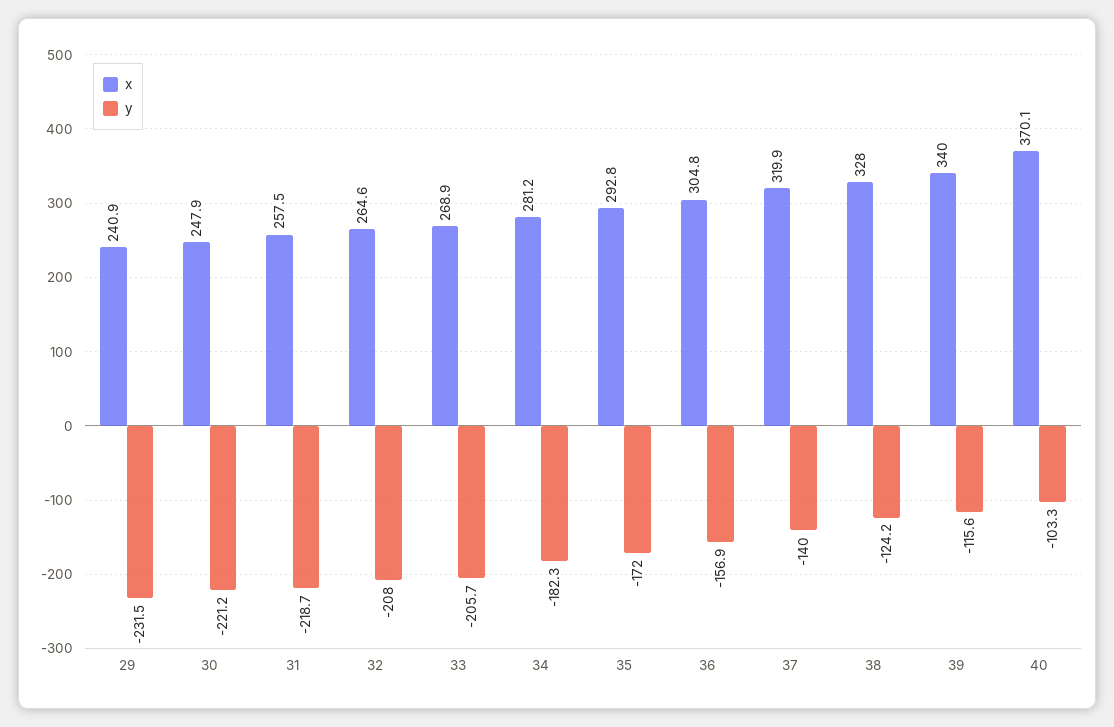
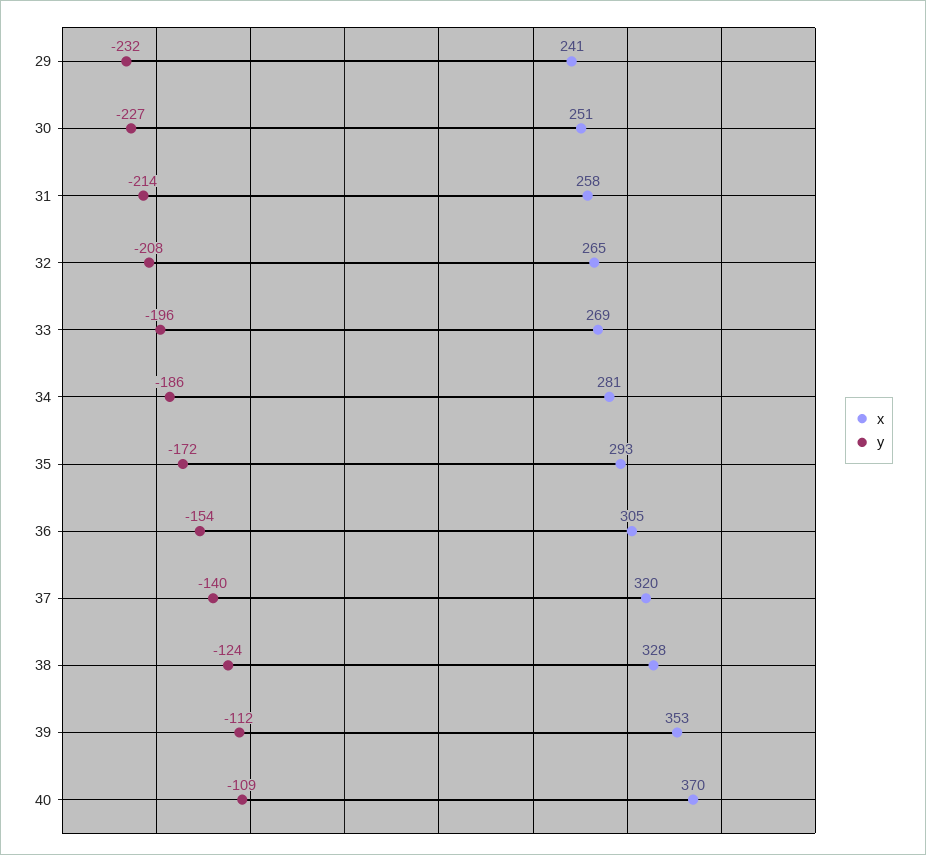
x, 30: 247.9 -> 251
y, 30: -221.2 -> -227
y, 31: -218.7 -> -214
y, 33: -205.7 -> -196
y, 34: -182.3 -> -186
y, 36: -156.9 -> -154
x, 39: 340 -> 353
y, 39: -115.6 -> -112
y, 40: -103.3 -> -109

